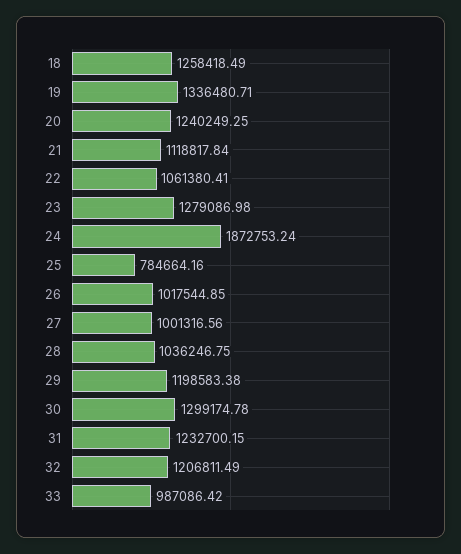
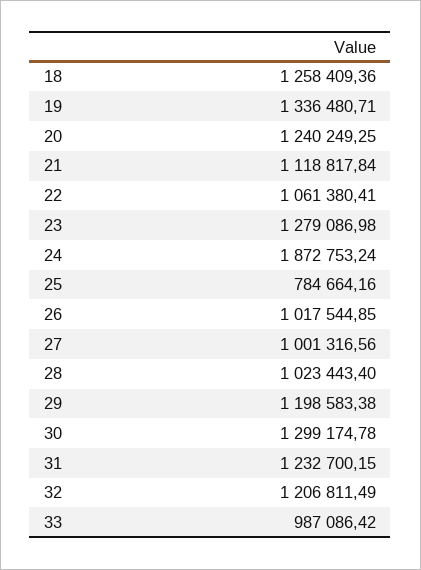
18: 1258418.49 -> 1258409.36
28: 1036246.75 -> 1023443.4

